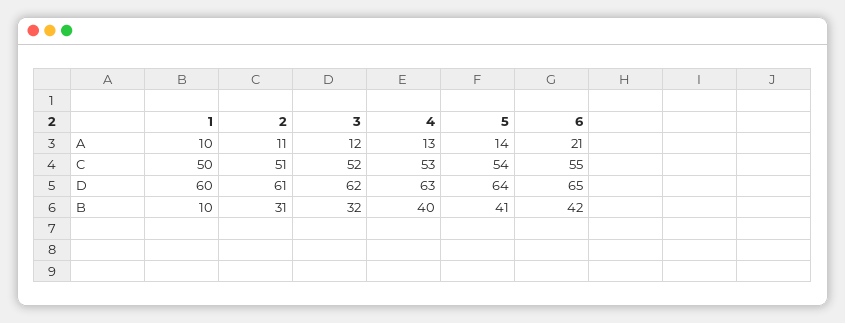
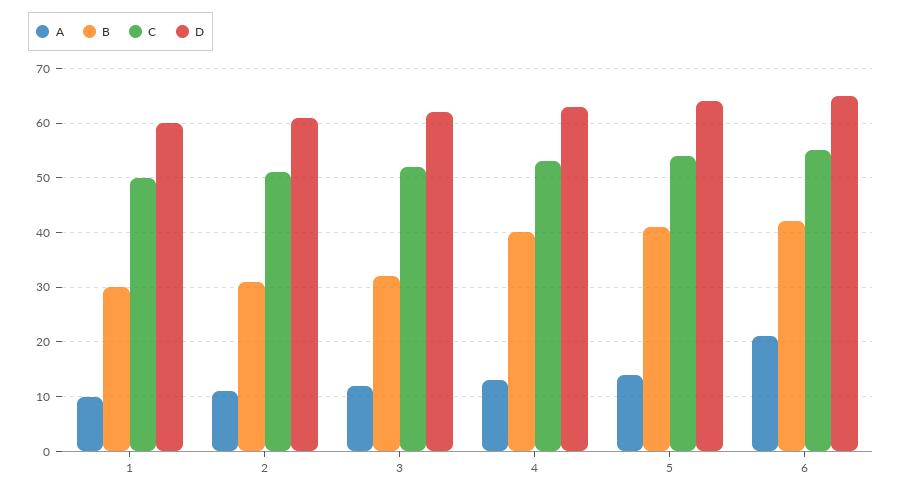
B, 1: 10 -> 30

